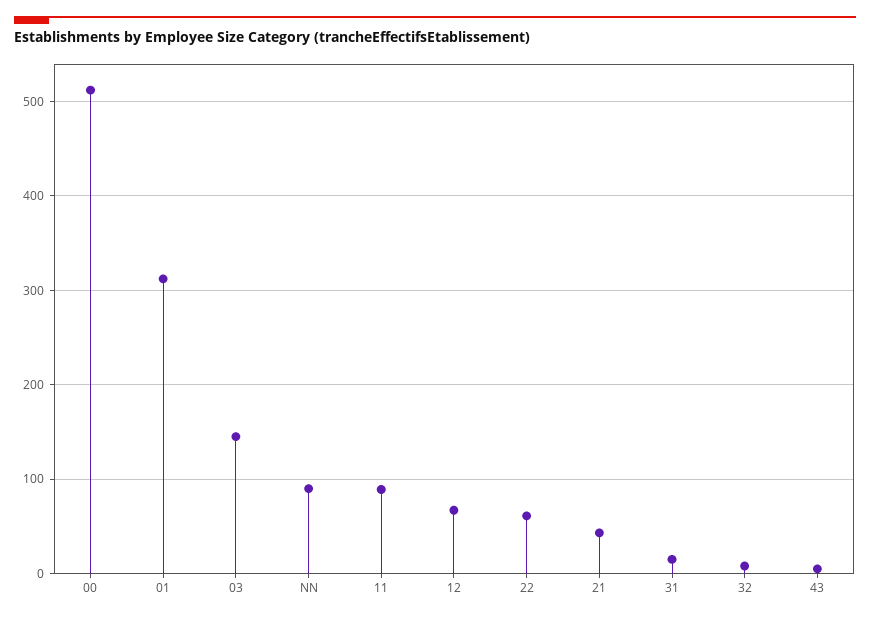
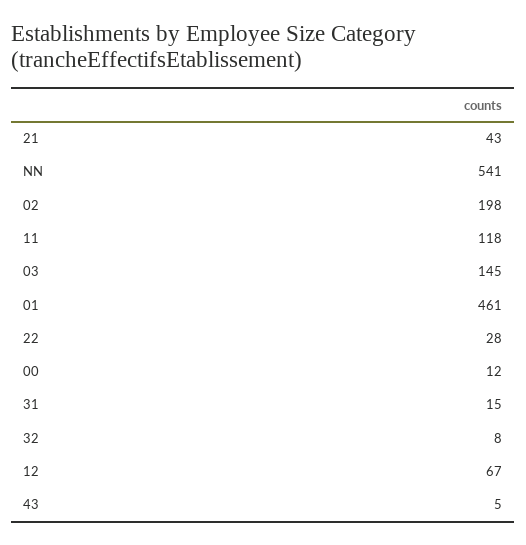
00: 510 -> 12
01: 310 -> 461
NN: 90 -> 541
11: 90 -> 118
22: 60 -> 28
02: none -> 198

